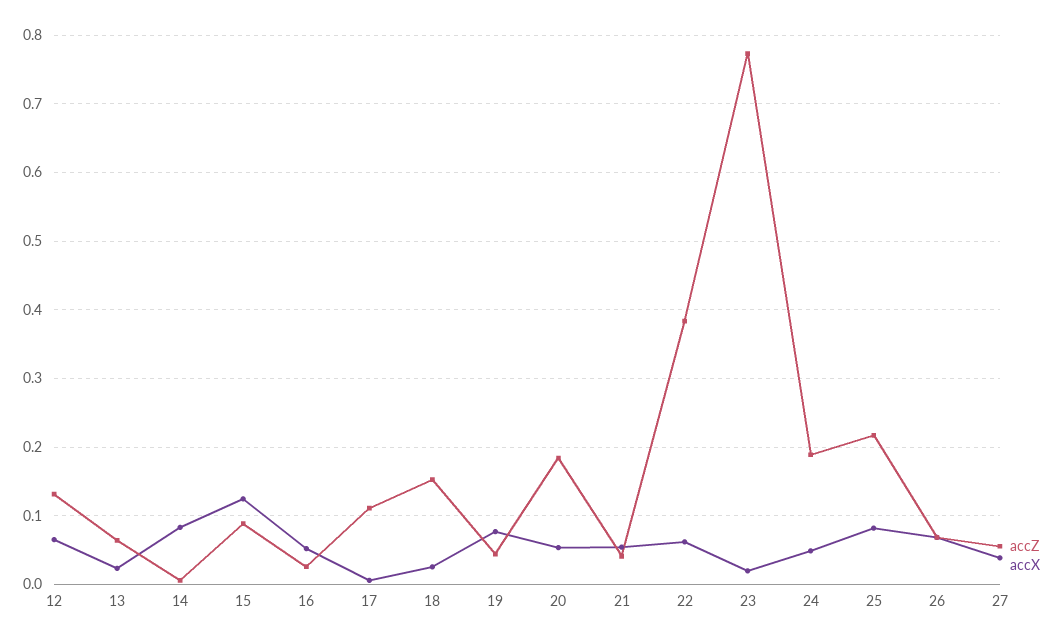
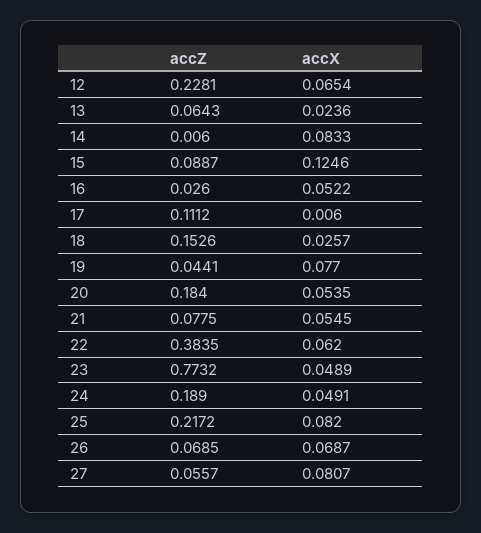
accZ, 12: 0.13 -> 0.2281
accZ, 21: 0.04 -> 0.0775
accX, 23: 0.02 -> 0.0489
accX, 27: 0.04 -> 0.0807

